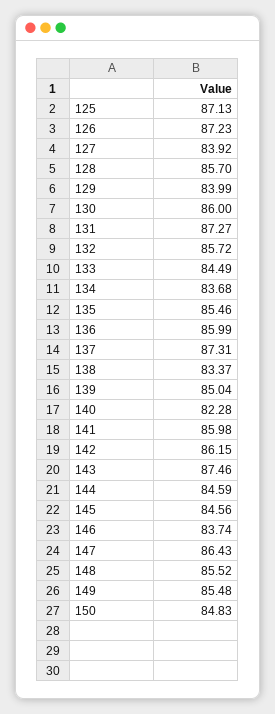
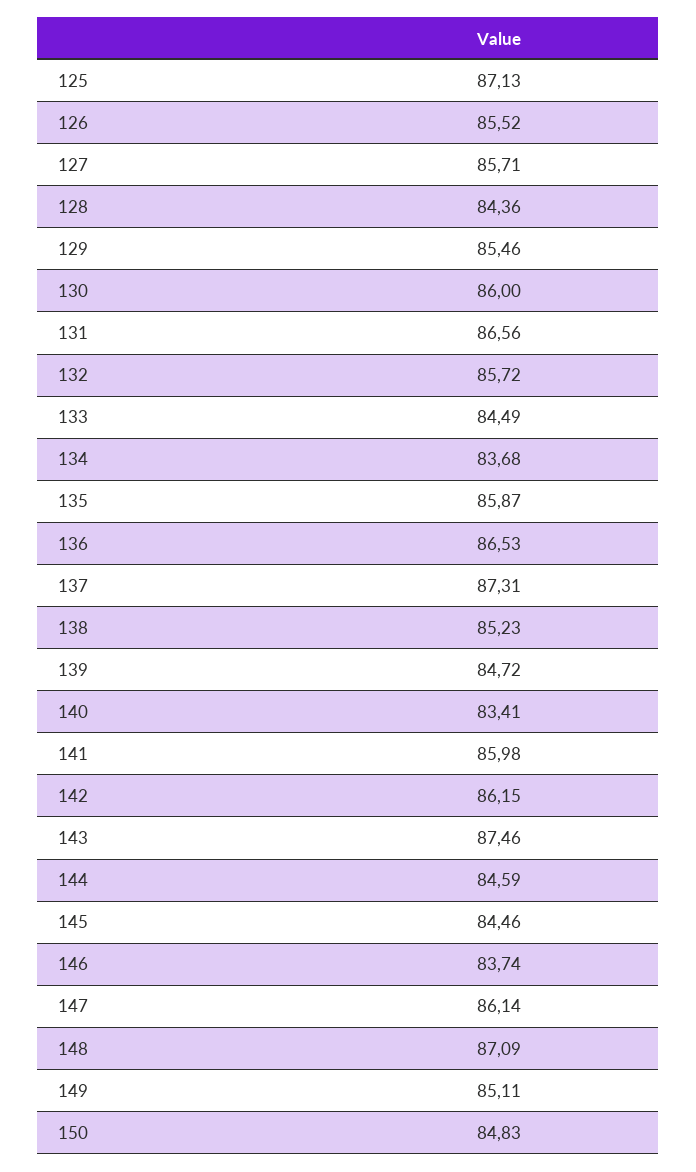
126: 87.23 -> 85.52
127: 83.92 -> 85.71
128: 85.7 -> 84.36
129: 83.99 -> 85.46
131: 87.27 -> 86.56
135: 85.46 -> 85.87
136: 85.99 -> 86.53
138: 83.37 -> 85.23
139: 85.04 -> 84.72
140: 82.28 -> 83.41
145: 84.56 -> 84.46
147: 86.43 -> 86.14
148: 85.52 -> 87.09
149: 85.48 -> 85.11

